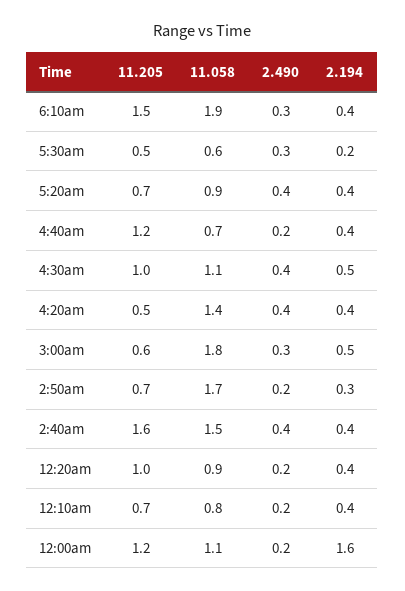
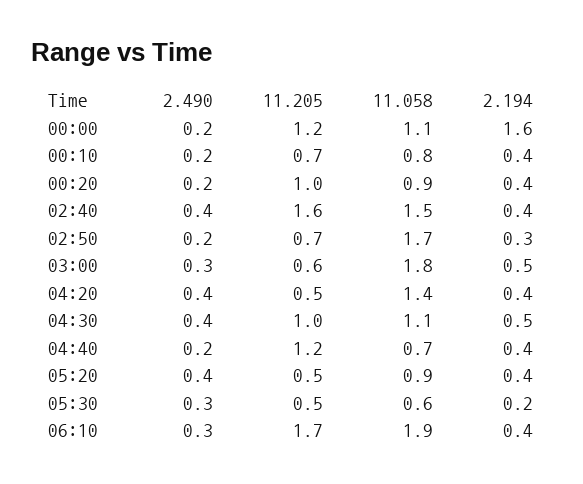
11.205, 6:10am: 1.5 -> 1.7
11.205, 5:20am: 0.7 -> 0.5

